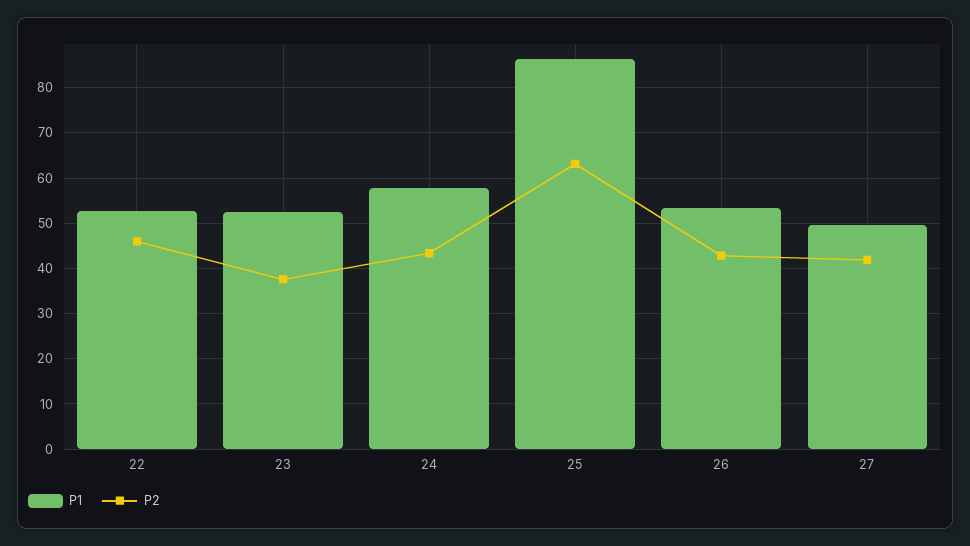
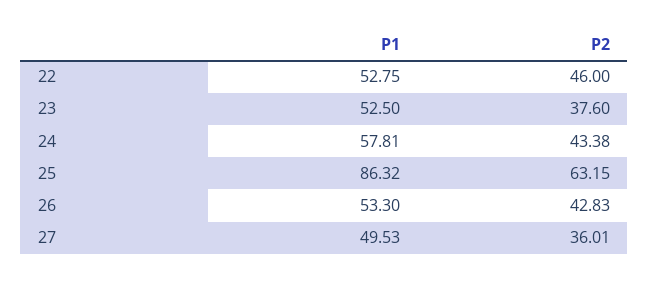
P2, 27: 42 -> 36.01

